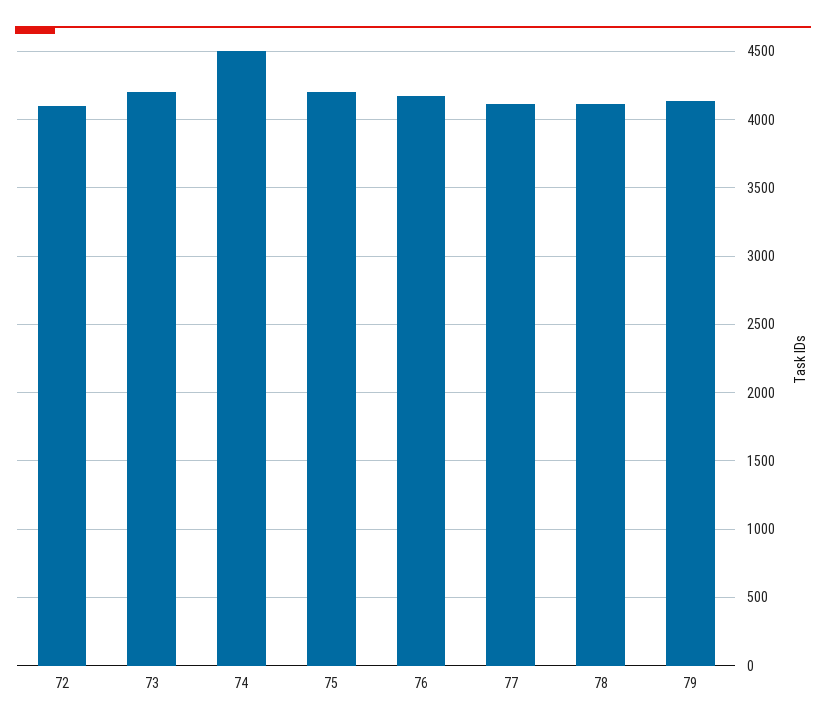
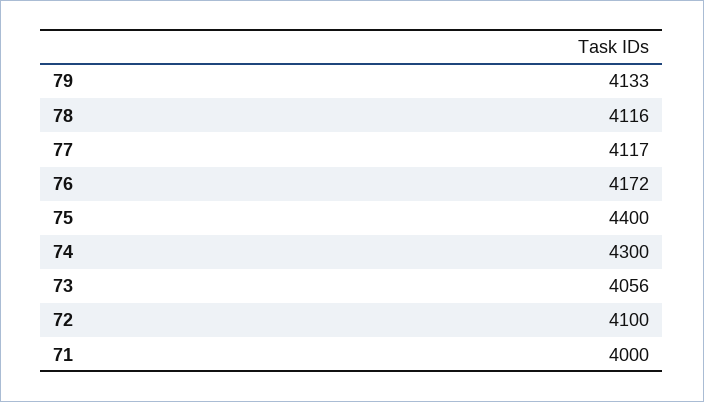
73: 4200 -> 4056
74: 4500 -> 4300
75: 4200 -> 4400
71: none -> 4000

